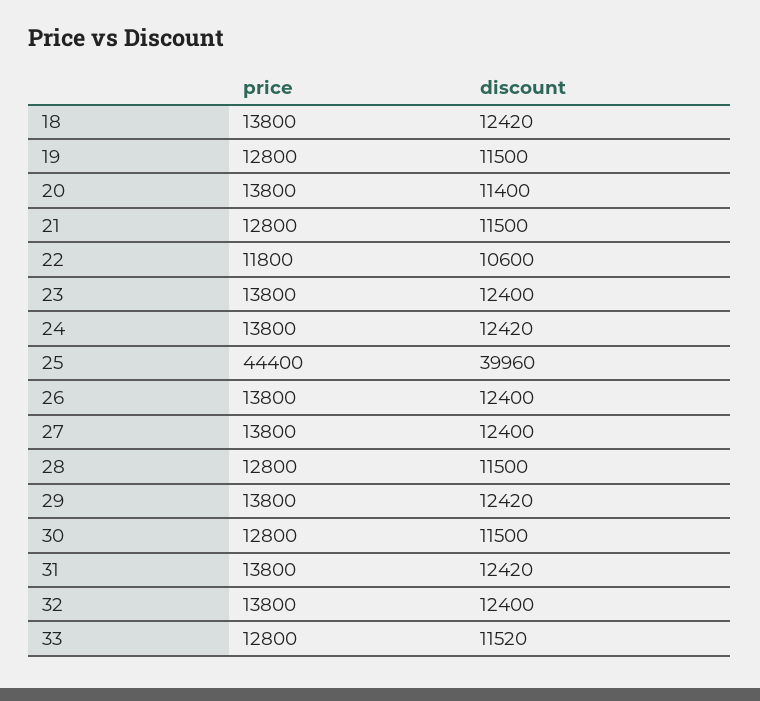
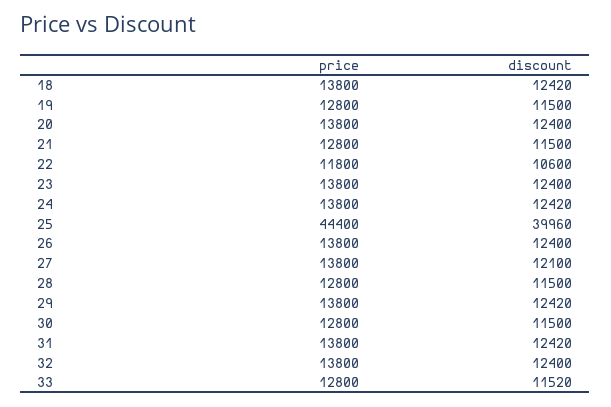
discount, 20: 11400 -> 12400
discount, 27: 12400 -> 12100

